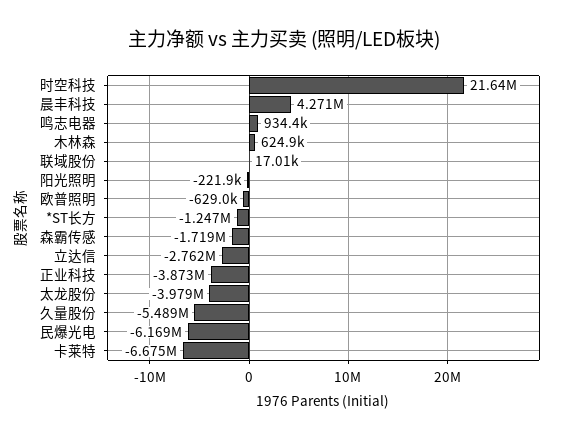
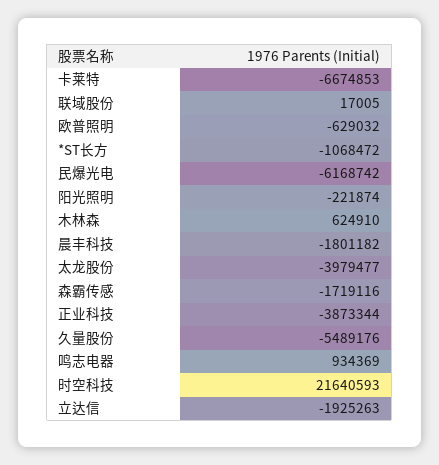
晨丰科技: 4271000 -> -1801182
*ST长方: -1247000 -> -1068472
立达信: -2762000 -> -1925263

